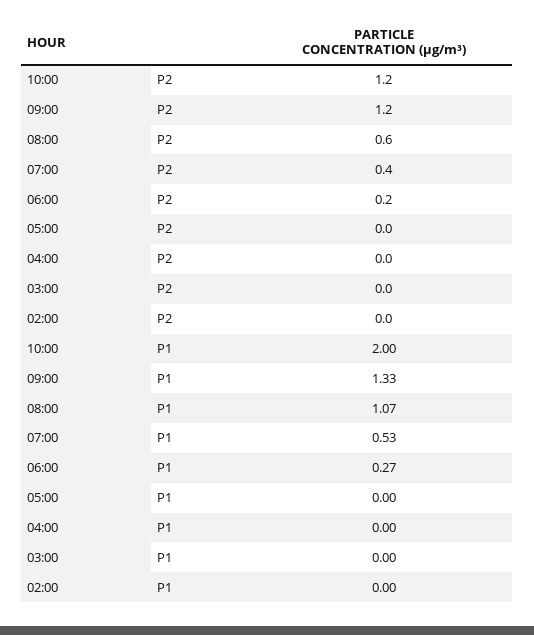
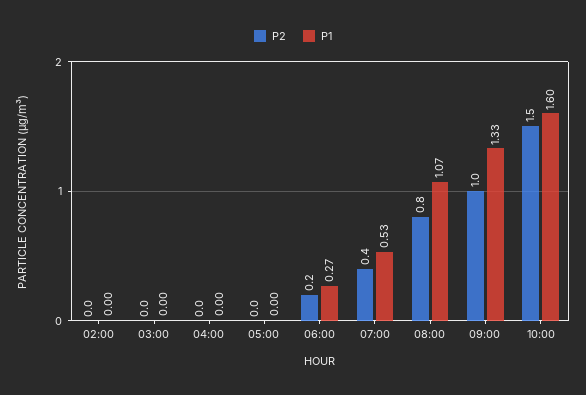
P2, 10:00: 1.2 -> 1.5
P2, 09:00: 1.2 -> 1
P2, 08:00: 0.6 -> 0.8
P1, 10:00: 2 -> 1.6

